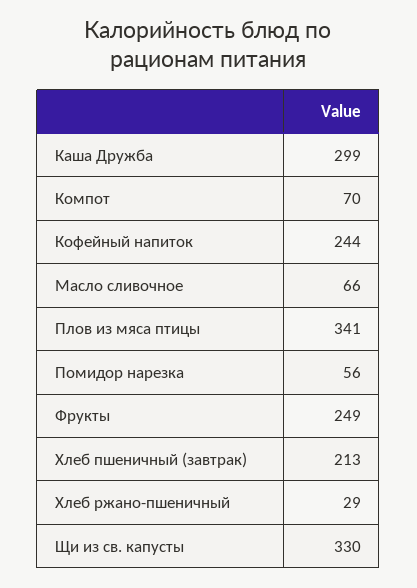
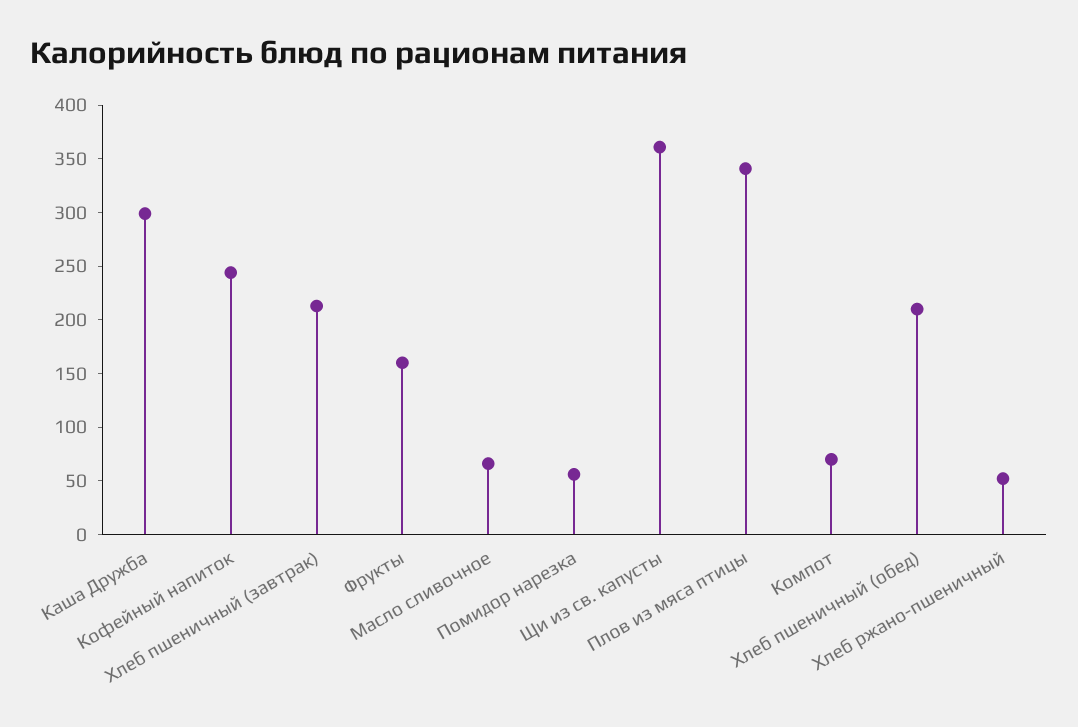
Фрукты: 249 -> 160
Хлеб ржано-пшеничный: 29 -> 50
Щи из св. капусты: 330 -> 360
Хлеб пшеничный (обед): none -> 210

